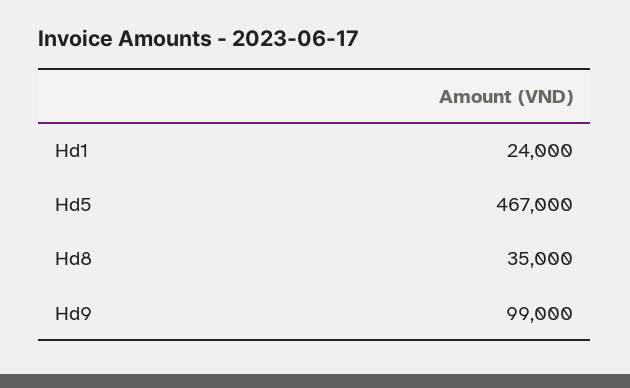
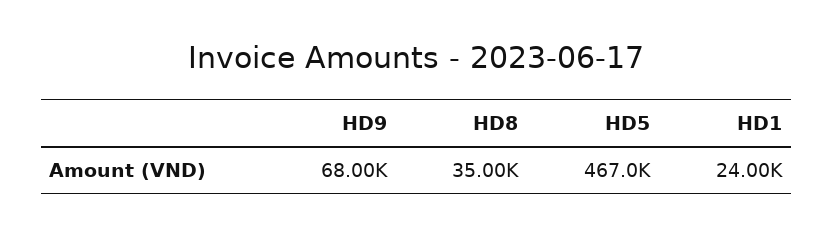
Hd9: 99000 -> 68000

